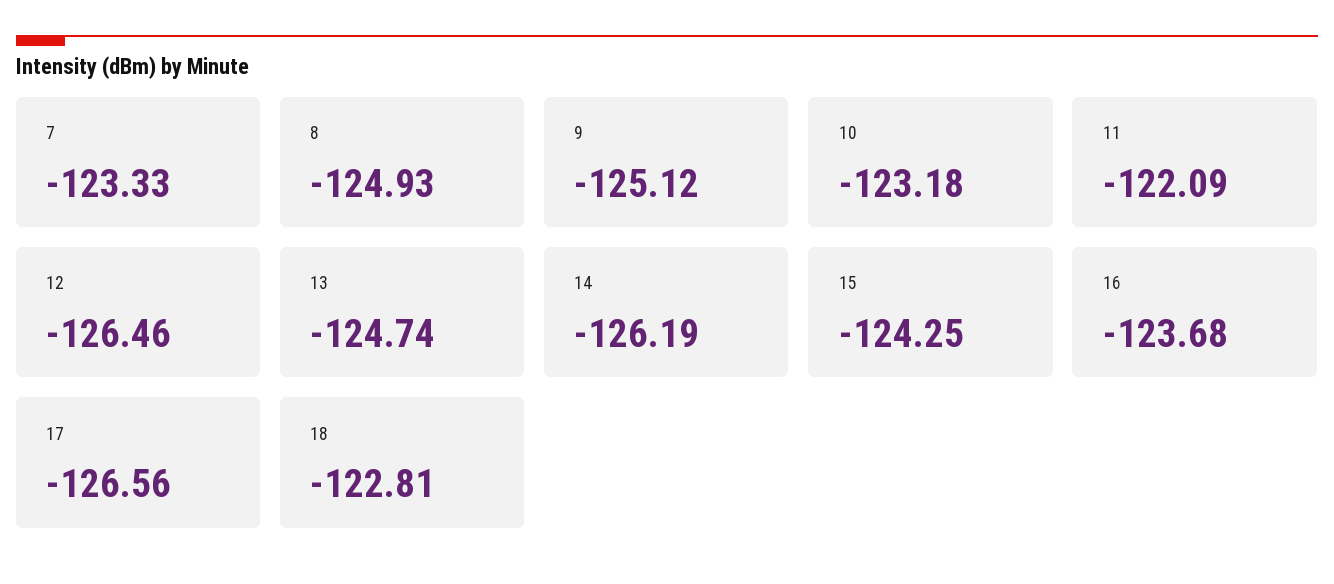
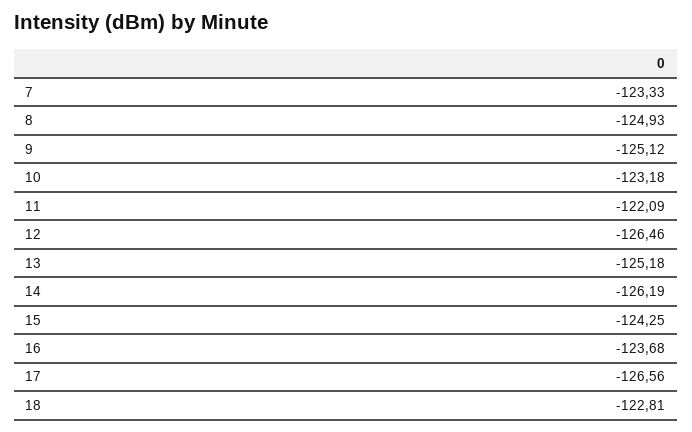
13: -124.74 -> -125.18

